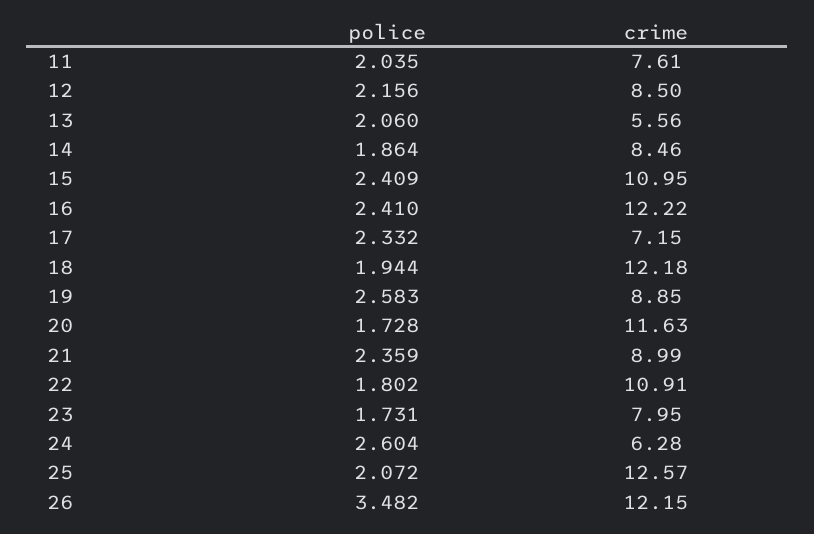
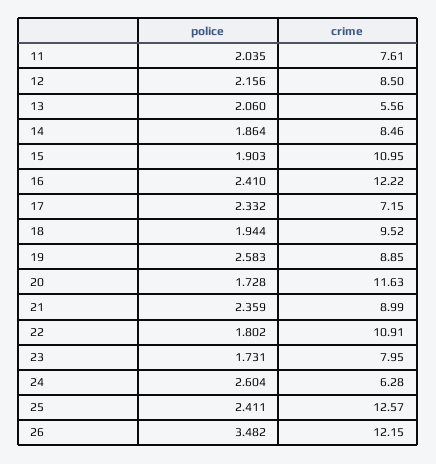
police, 15: 2.409 -> 1.903
crime, 18: 12.18 -> 9.52
police, 25: 2.072 -> 2.411

